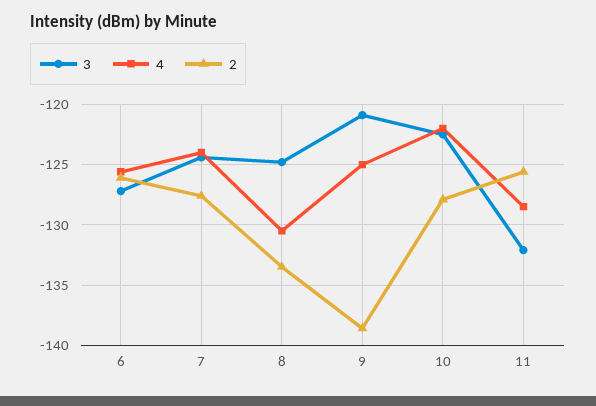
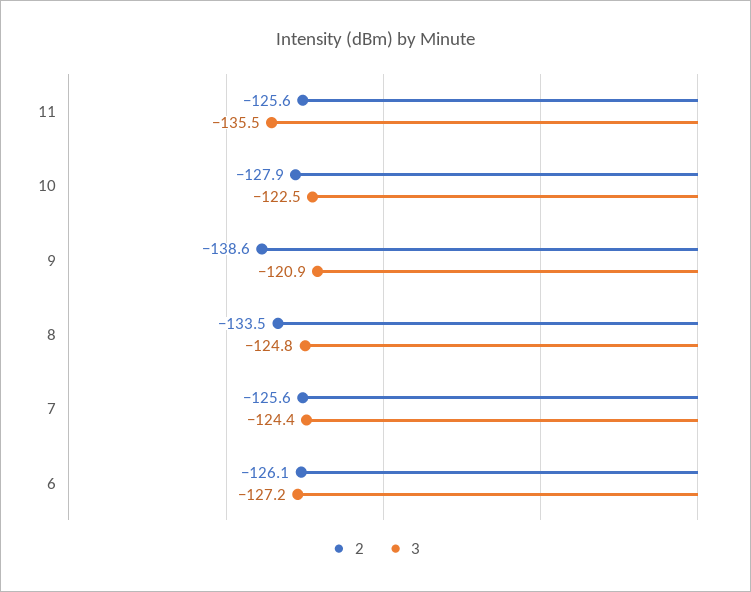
4, 6: -125.5 -> none
4, 7: -124 -> none
2, 7: -127.5 -> -125.6
4, 8: -130.5 -> none
4, 9: -125 -> none
4, 10: -122 -> none
3, 11: -132 -> -135.5
4, 11: -128.5 -> none

